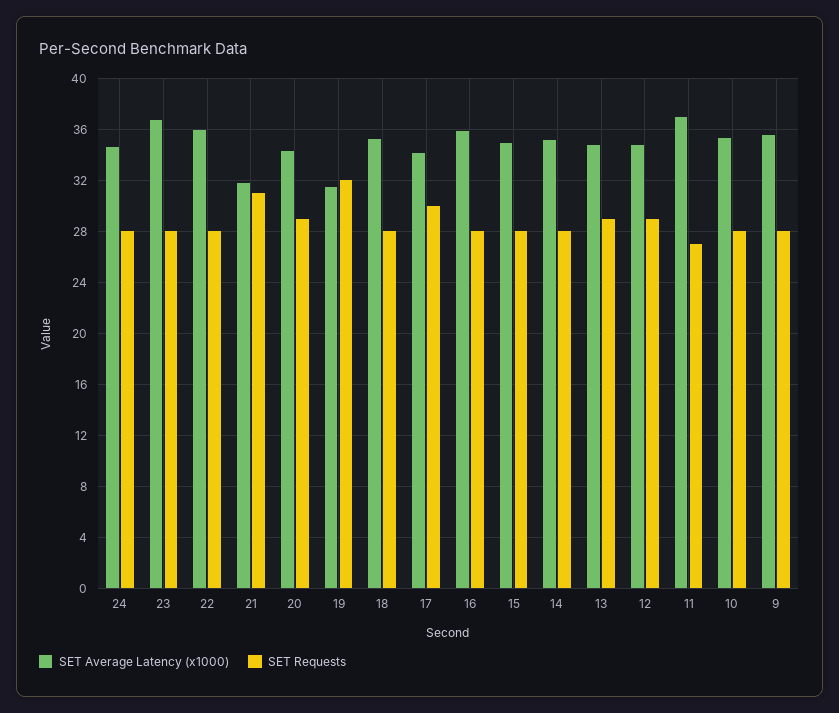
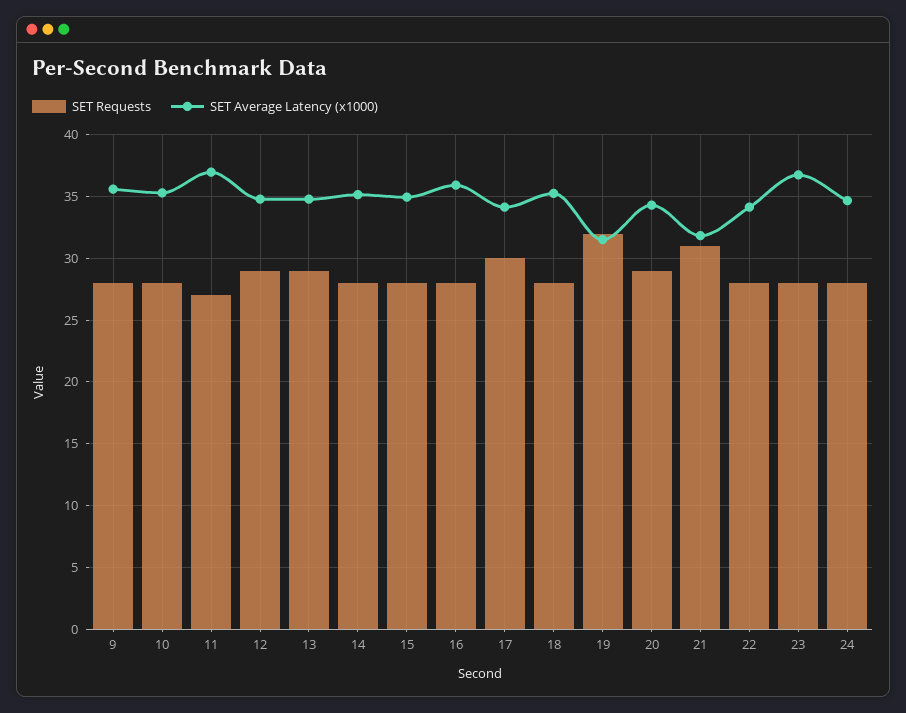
SET Average Latency (x1000), 22: 36 -> 34

